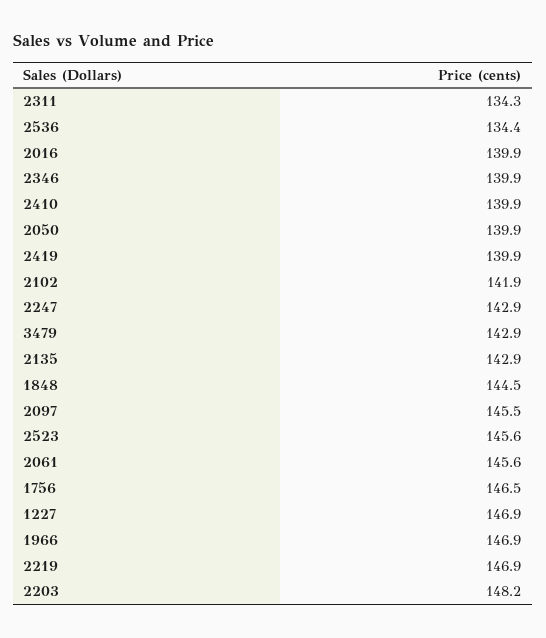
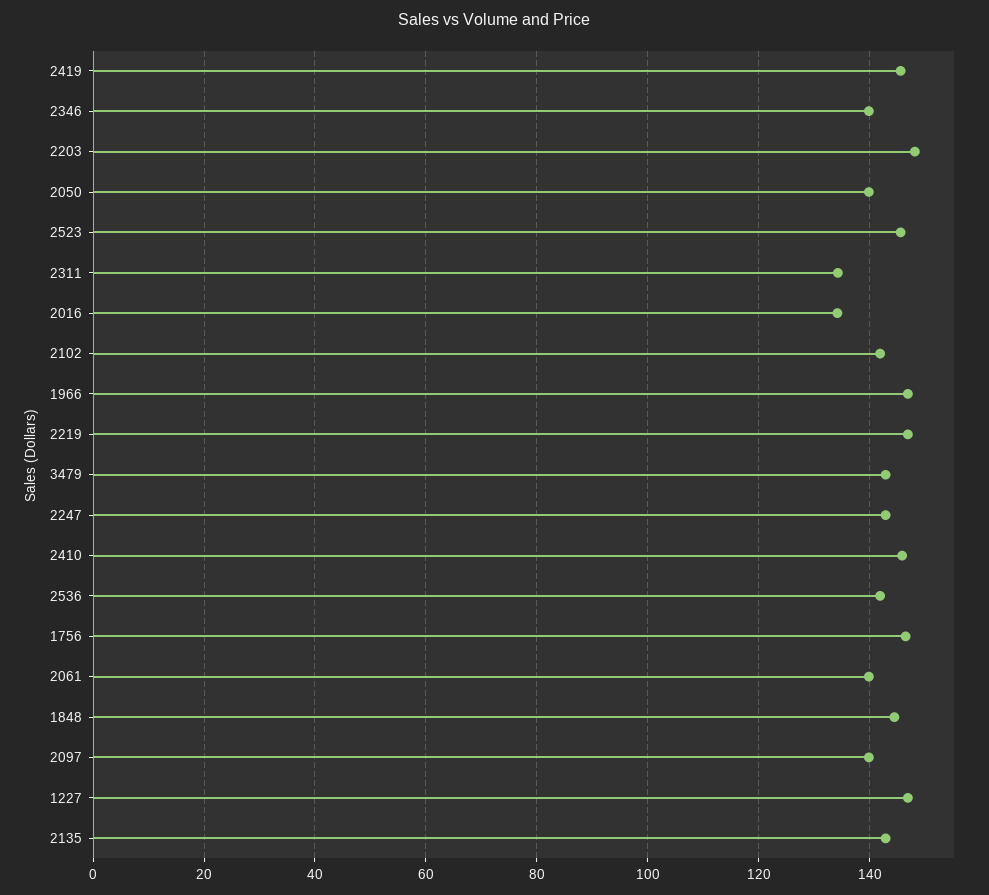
2536: 134.4 -> 142
2016: 139.9 -> 134
2410: 139.9 -> 146
2419: 139.9 -> 146
2097: 145.5 -> 140
2061: 145.6 -> 140

